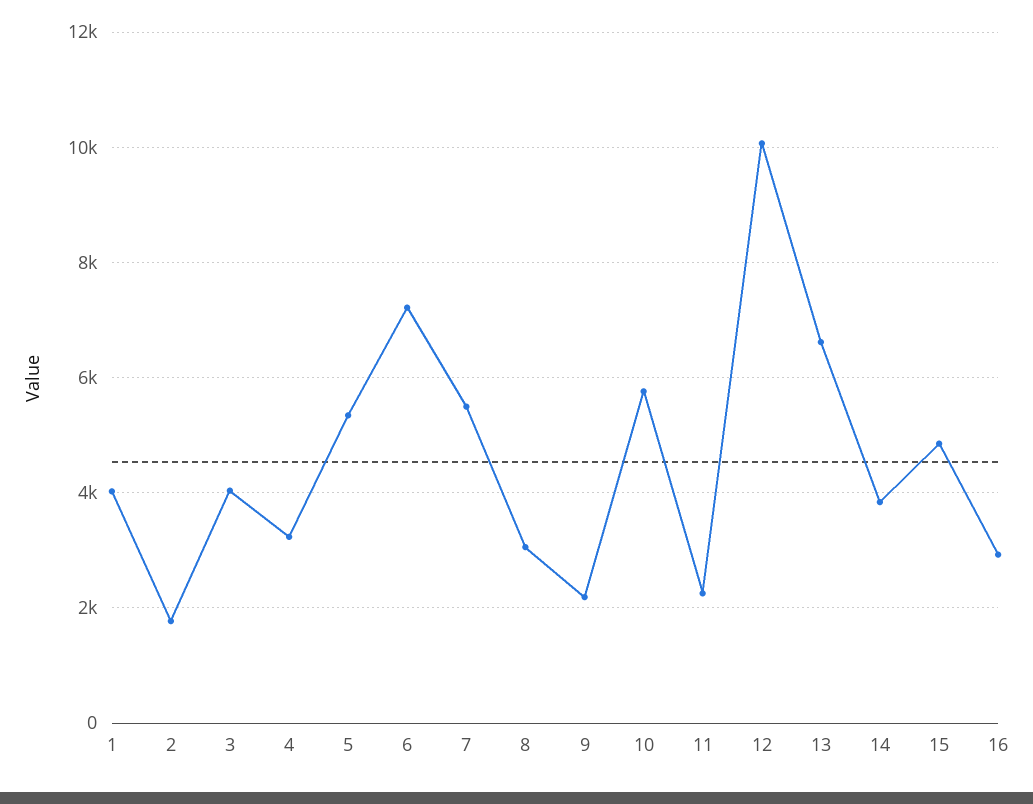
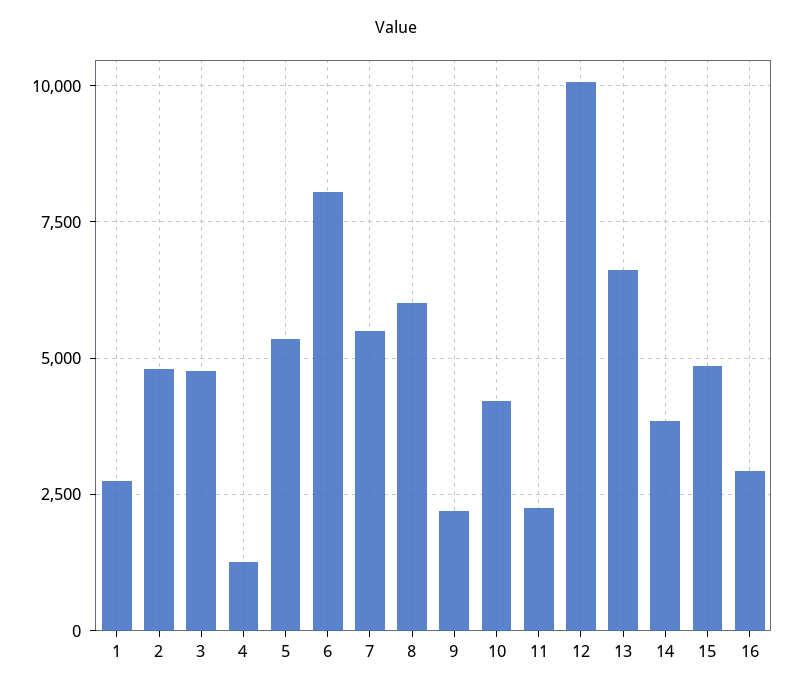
1: 4000 -> 2750
2: 1800 -> 4750
3: 4000 -> 4750
4: 3200 -> 1250
6: 7200 -> 8000
8: 3000 -> 6000
10: 5800 -> 4250

